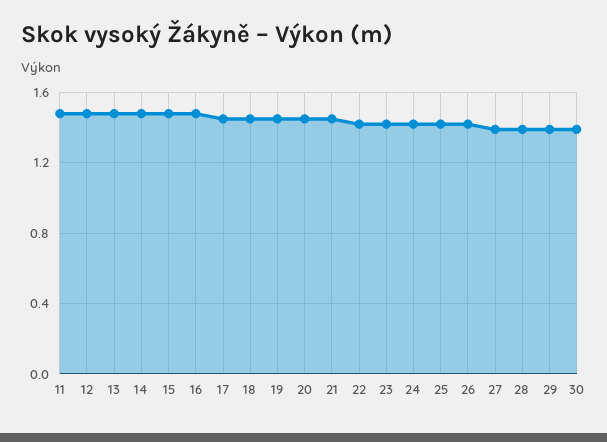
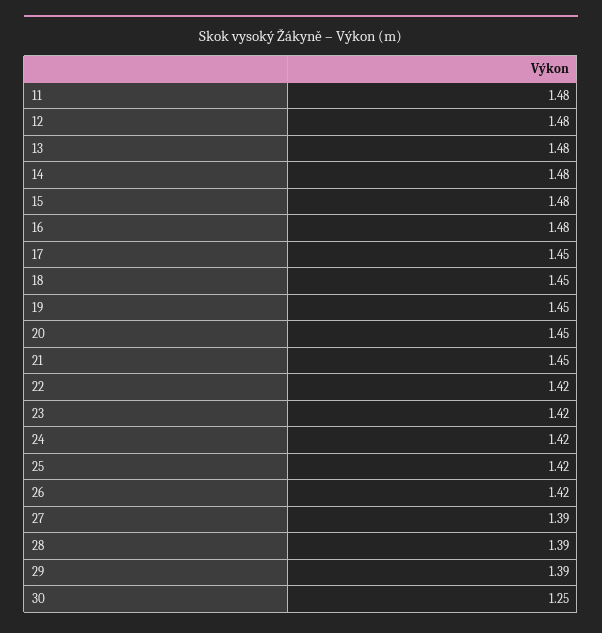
30: 1.4 -> 1.25

